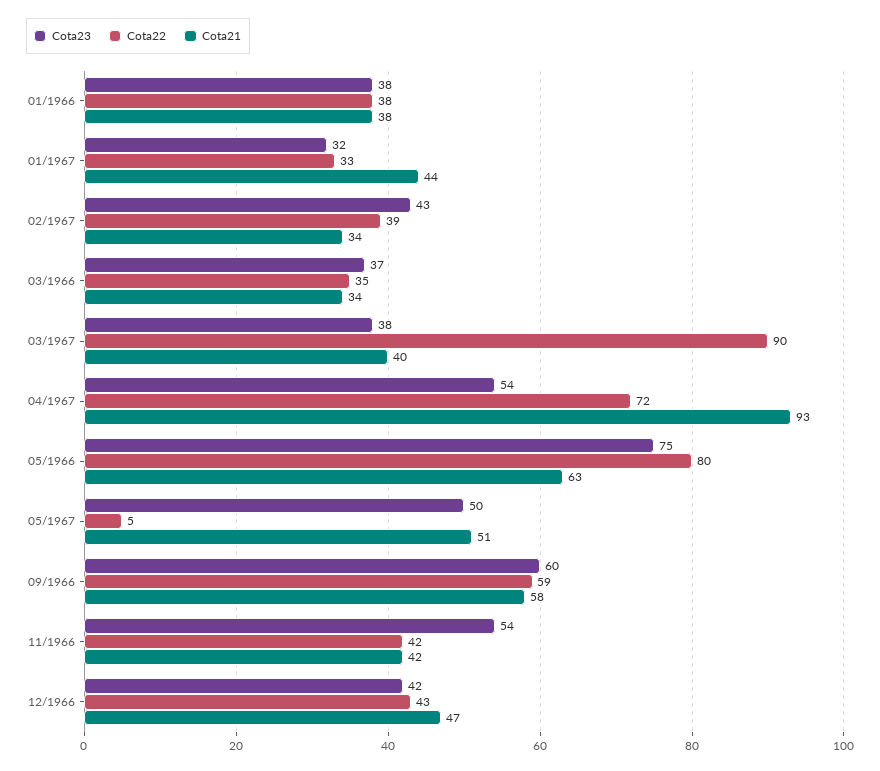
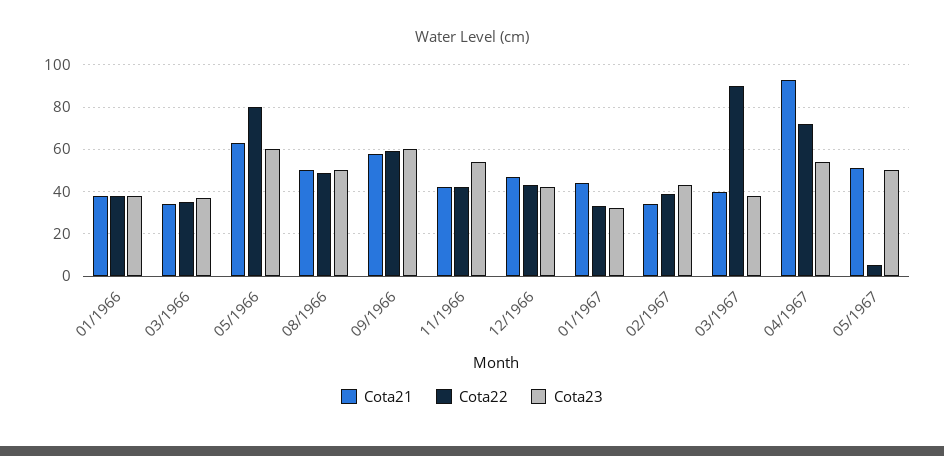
Cota23, 05/1966: 75 -> 60
Cota21, 08/1966: none -> 50
Cota22, 08/1966: none -> 50
Cota23, 08/1966: none -> 50

